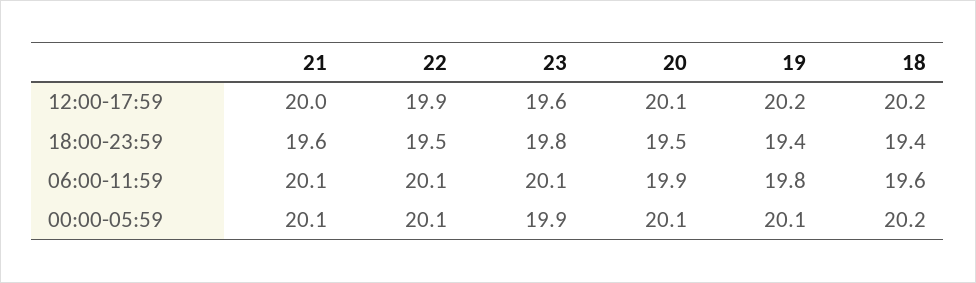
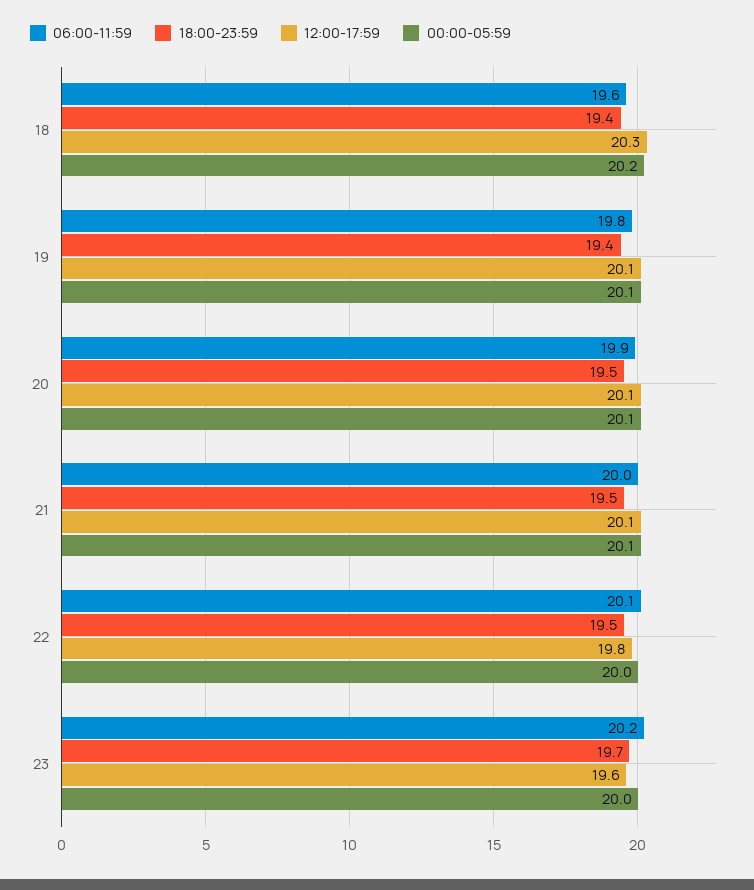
12:00-17:59, 21: 20 -> 20.1
12:00-17:59, 22: 19.9 -> 19.8
12:00-17:59, 19: 20.2 -> 20.1
12:00-17:59, 18: 20.2 -> 20.3
18:00-23:59, 21: 19.6 -> 19.5
18:00-23:59, 23: 19.8 -> 19.7
06:00-11:59, 21: 20.1 -> 20
06:00-11:59, 23: 20.1 -> 20.2
00:00-05:59, 22: 20.1 -> 20
00:00-05:59, 23: 19.9 -> 20

